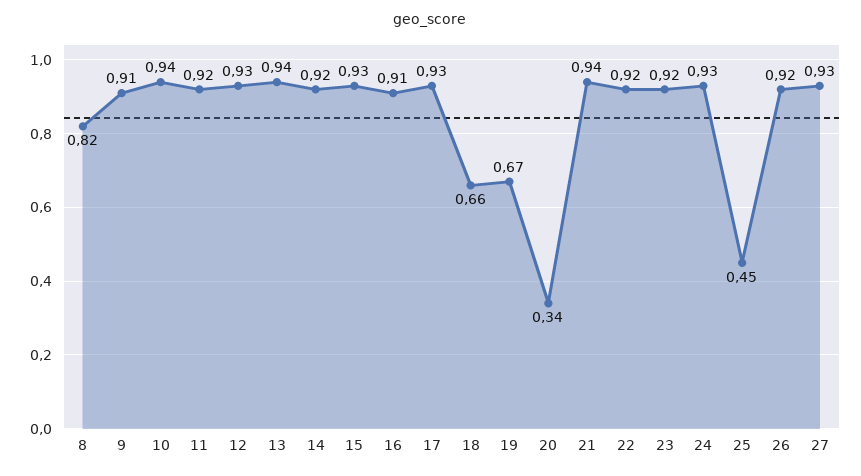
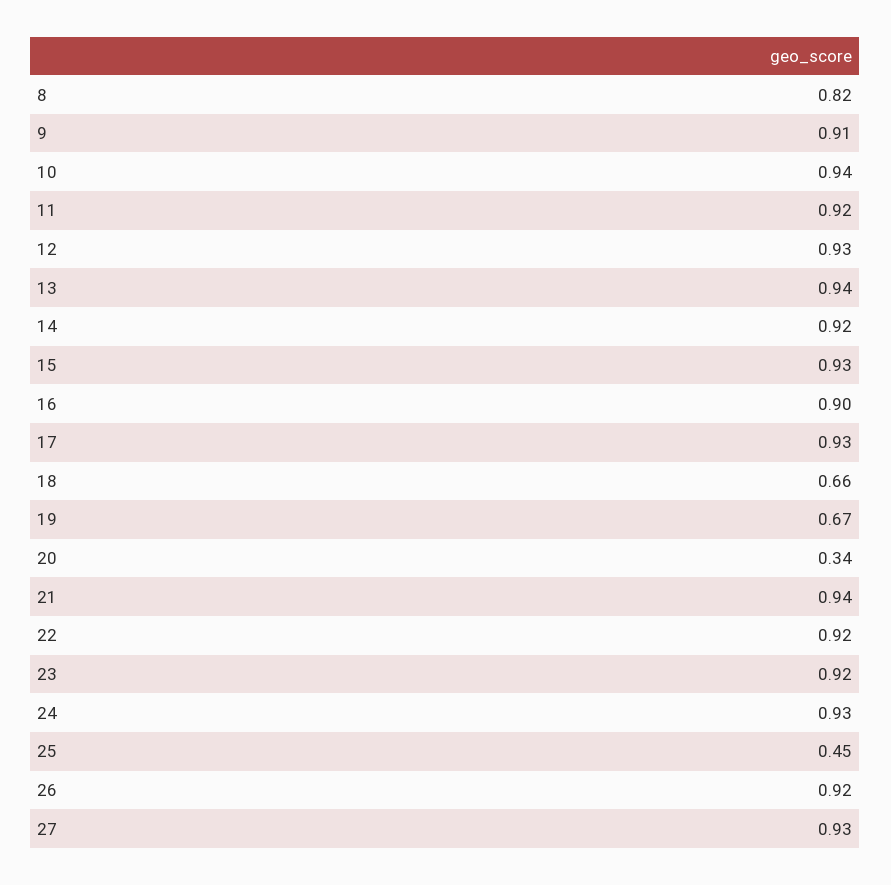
16: 0.91 -> 0.9

